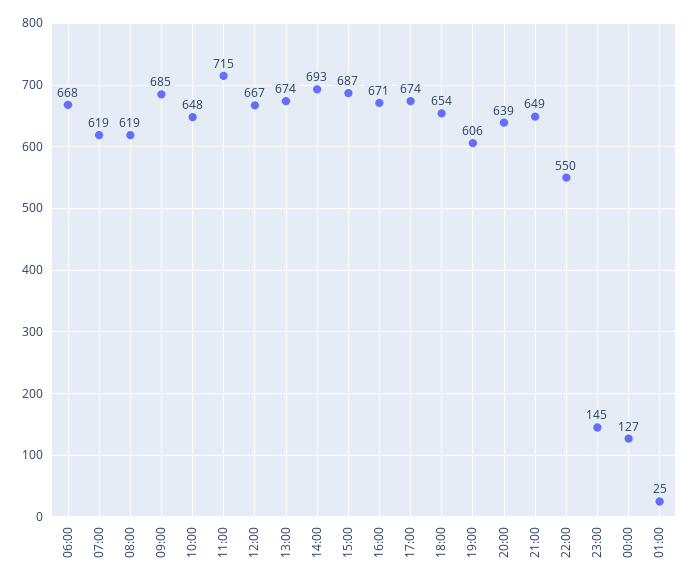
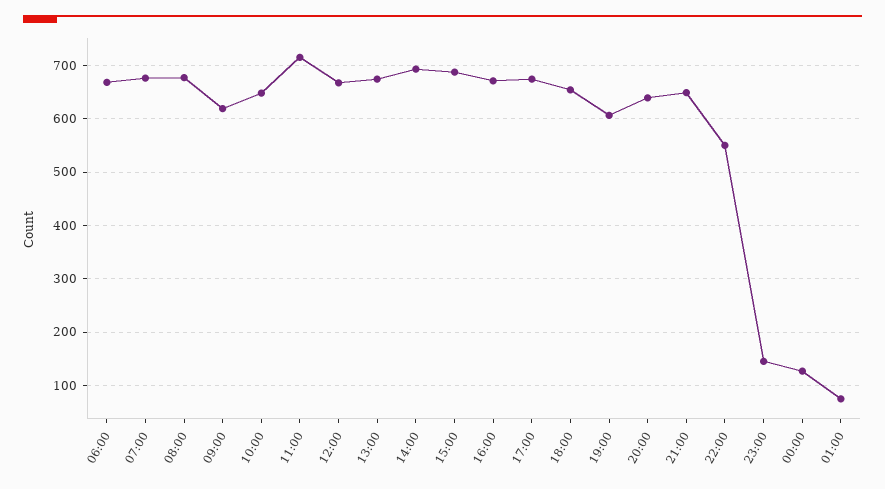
07:00: 619 -> 680
08:00: 619 -> 680
09:00: 685 -> 620
01:00: 25 -> 80

